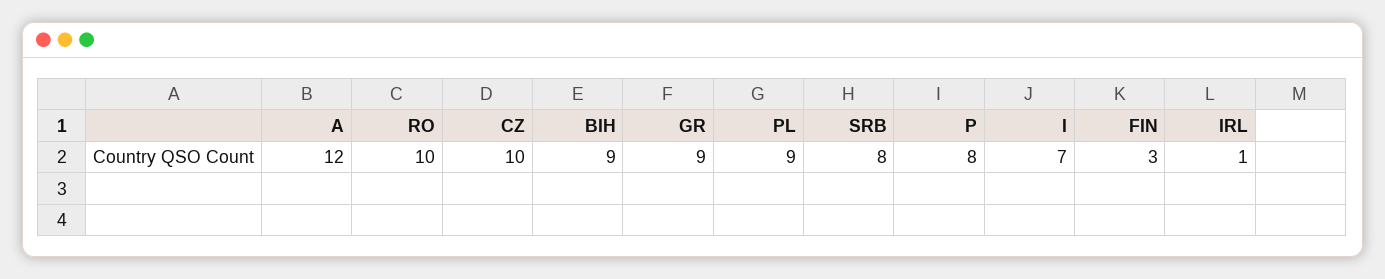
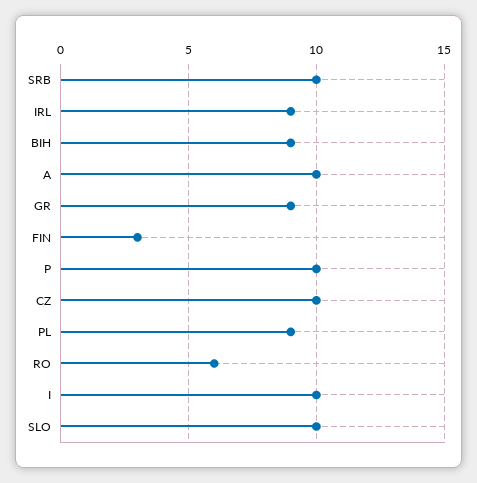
A: 12 -> 10
RO: 10 -> 6
SRB: 8 -> 10
P: 8 -> 10
I: 7 -> 10
IRL: 1 -> 9
SLO: none -> 10

